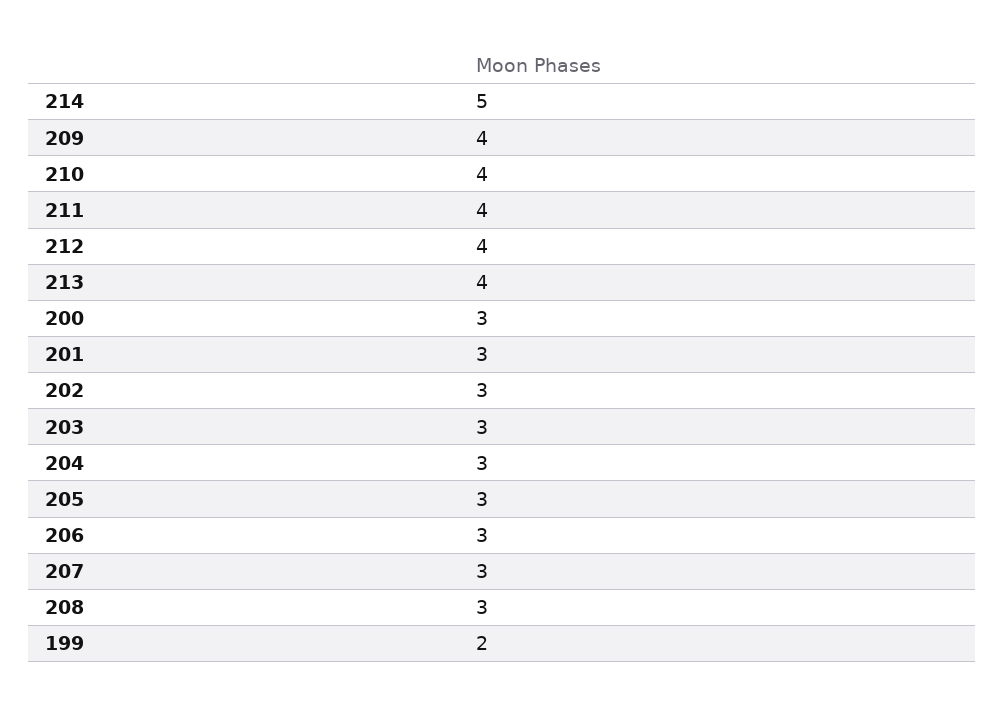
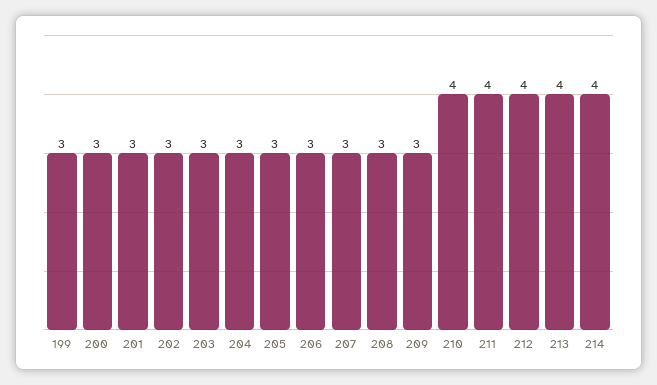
214: 5 -> 4
209: 4 -> 3
199: 2 -> 3

